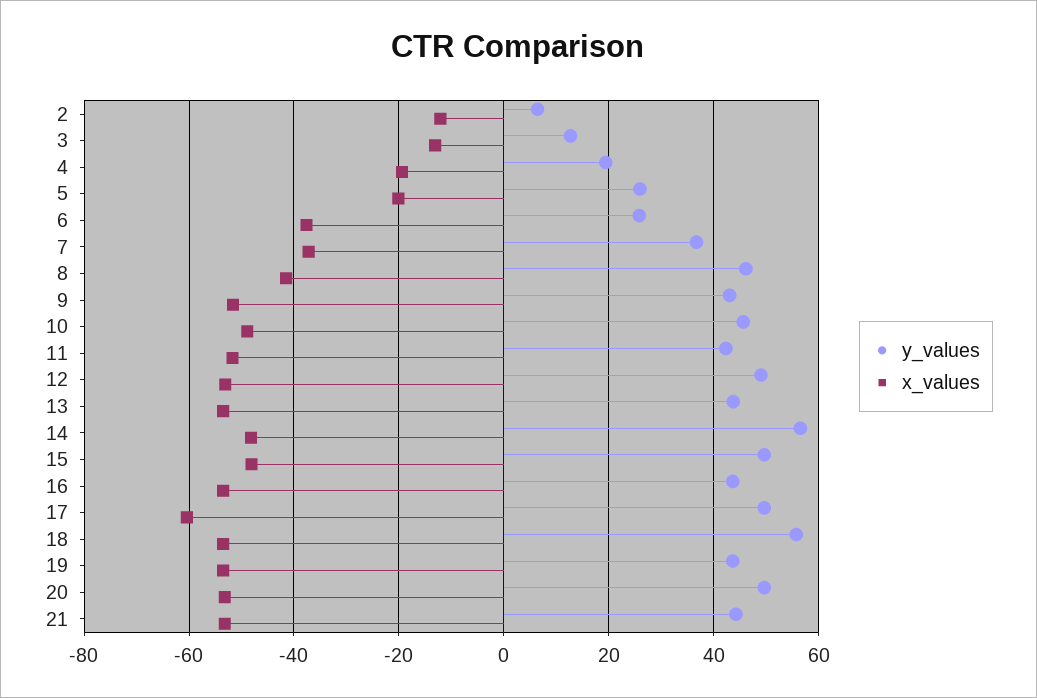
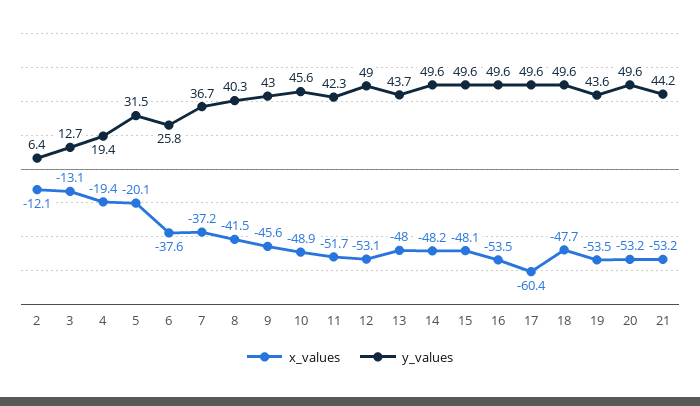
y_values, 5: 26 -> 31.5
y_values, 8: 46 -> 40.3
x_values, 9: -52 -> -45.6
x_values, 13: -54 -> -48
y_values, 14: 56 -> 49.6
y_values, 16: 44 -> 49.6
y_values, 18: 56 -> 49.6
x_values, 18: -54 -> -47.7

